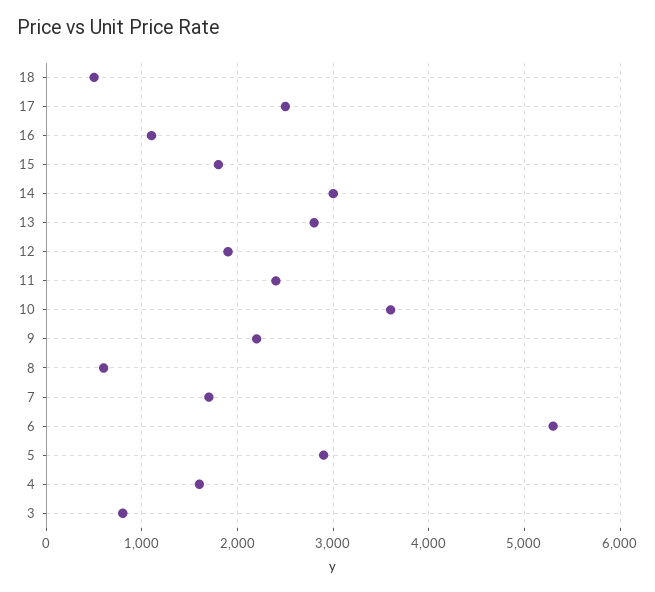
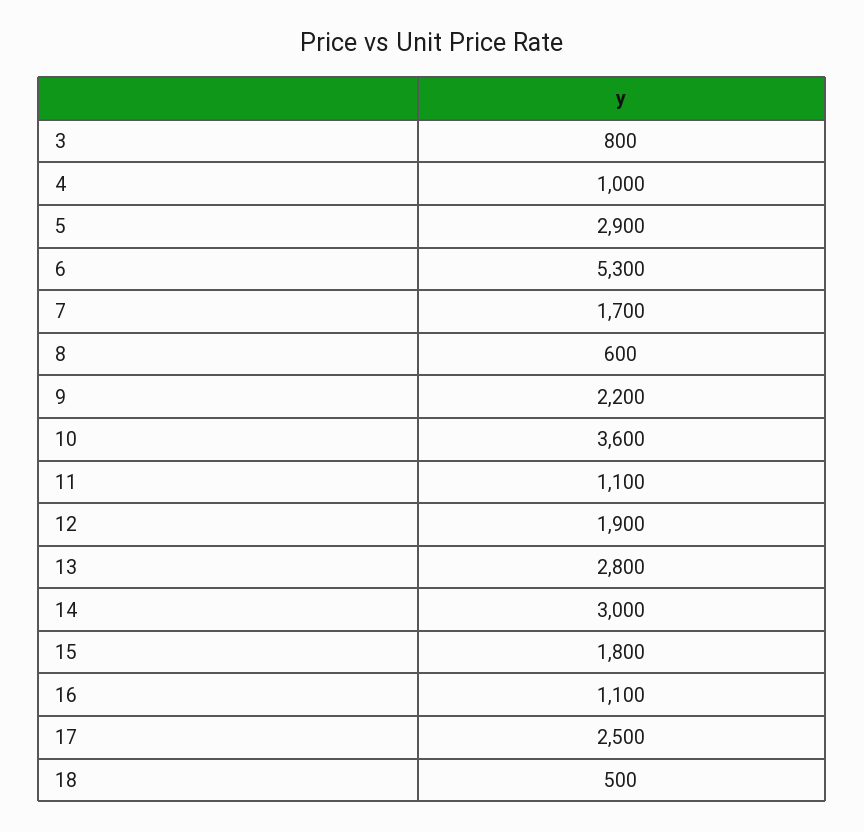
11: 2400 -> 1100
4: 1600 -> 1000

